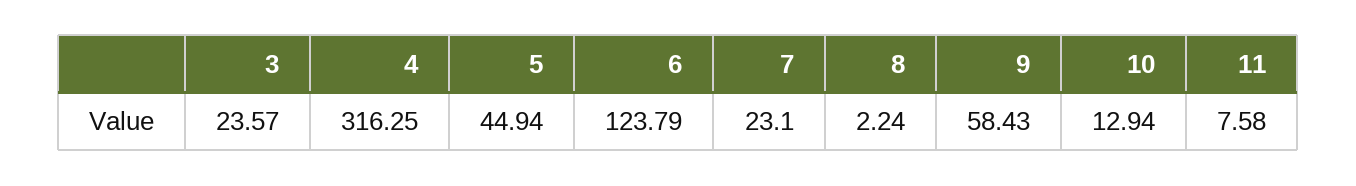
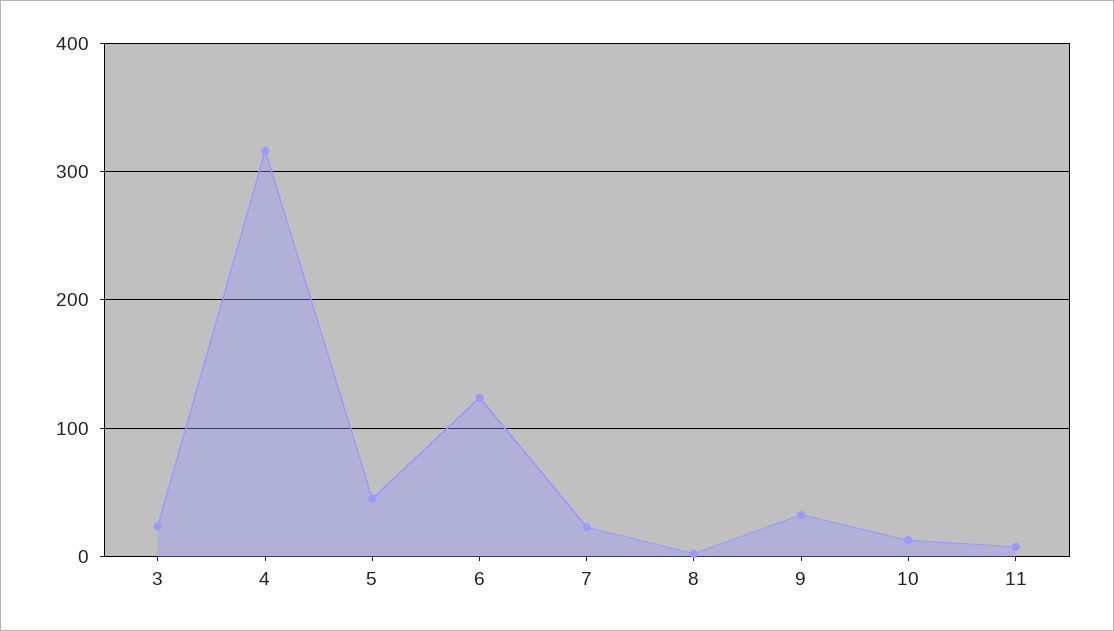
9: 58.43 -> 30

